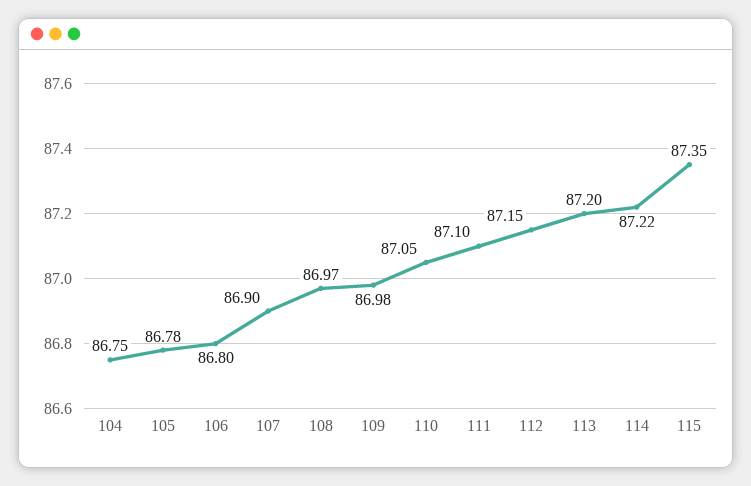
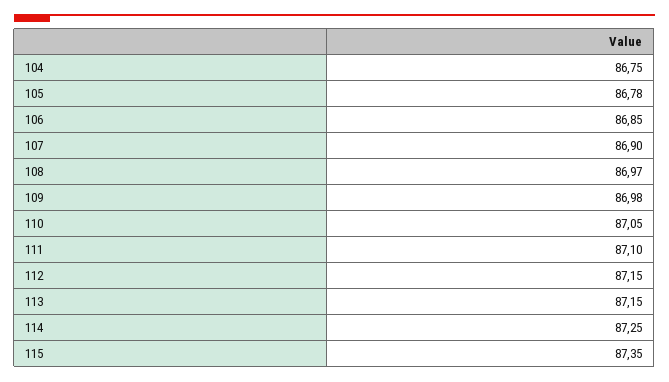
106: 86.8 -> 86.85
113: 87.2 -> 87.15
114: 87.22 -> 87.25

